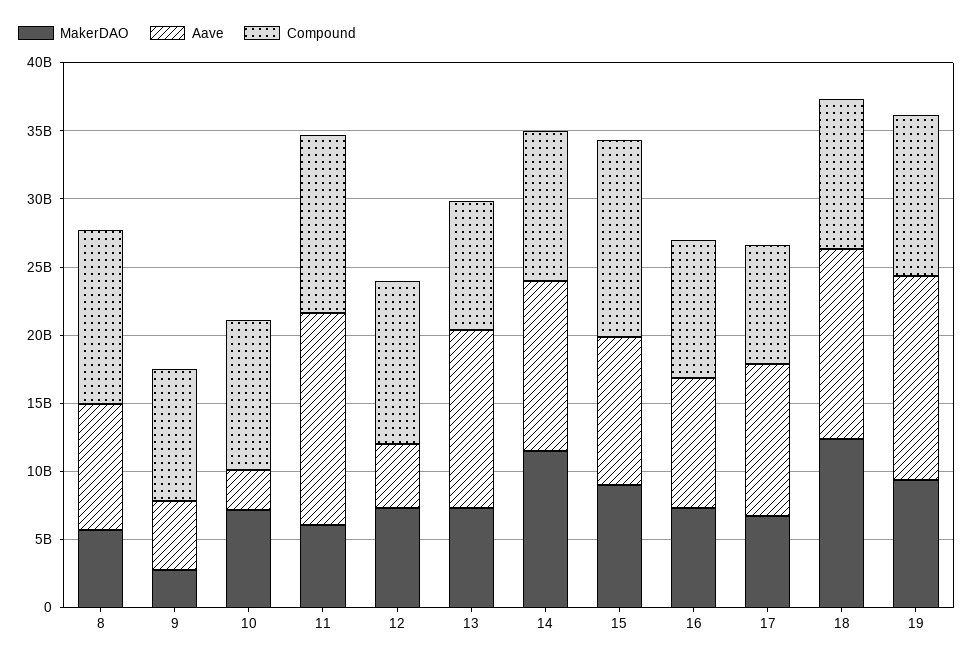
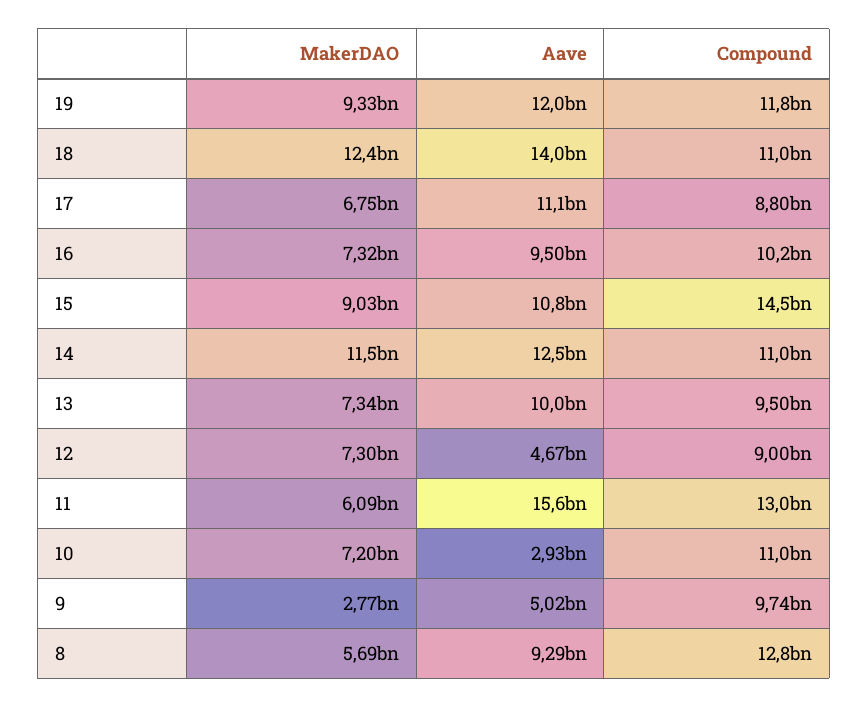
Compound, 12: 12000000000 -> 9000000000
Aave, 13: 13000000000 -> 10000000000
Aave, 19: 15000000000 -> 12000000000

